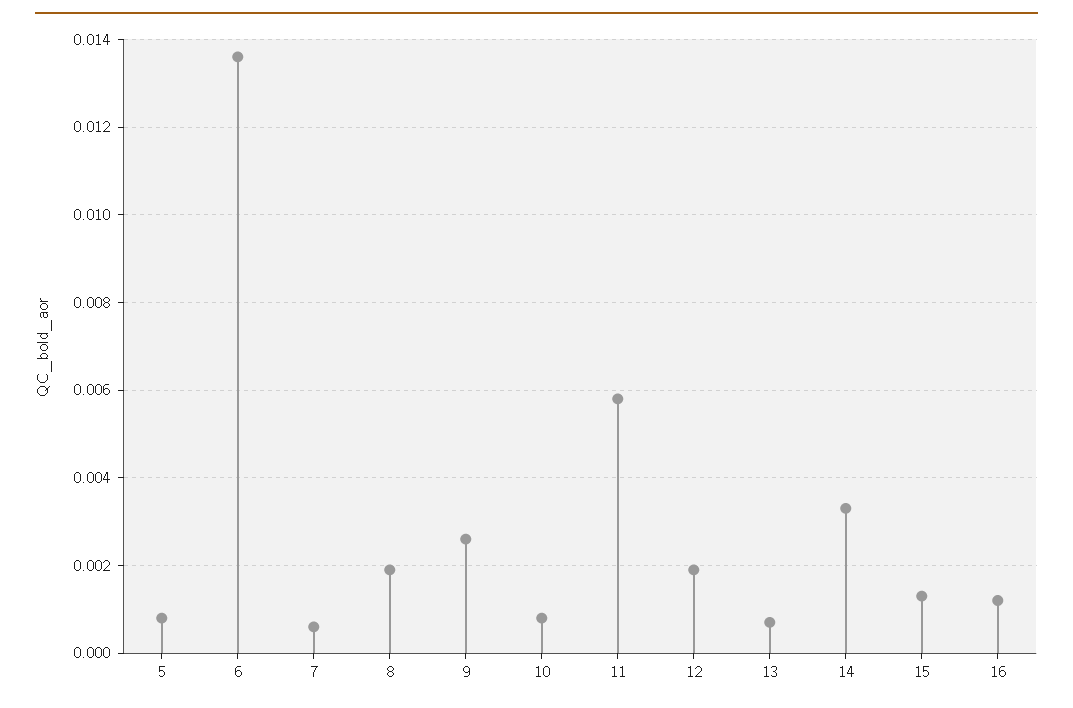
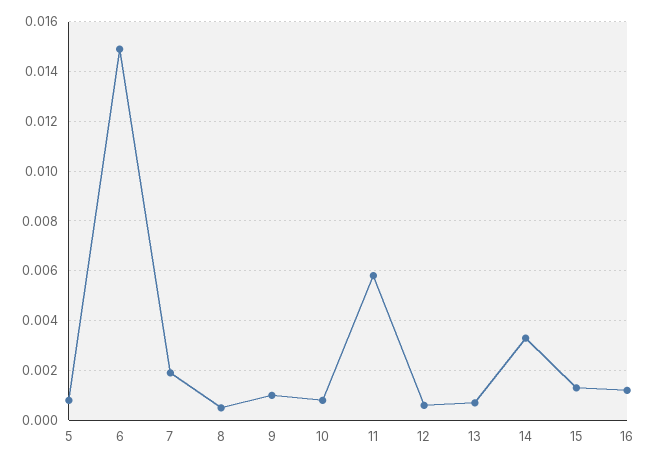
6: 0.0135 -> 0.015
7: 0.0005 -> 0.002
8: 0.002 -> 0.0005
9: 0.0025 -> 0.001
12: 0.002 -> 0.0005

